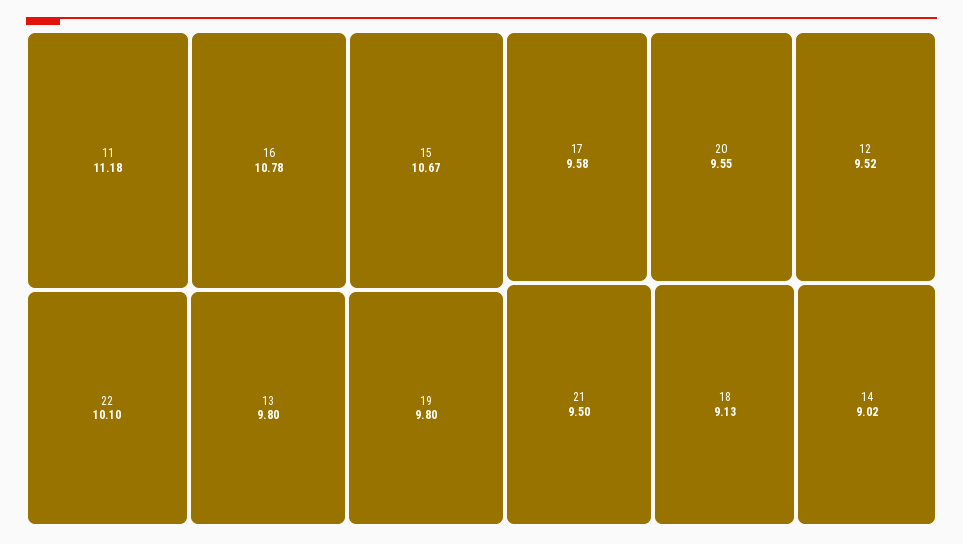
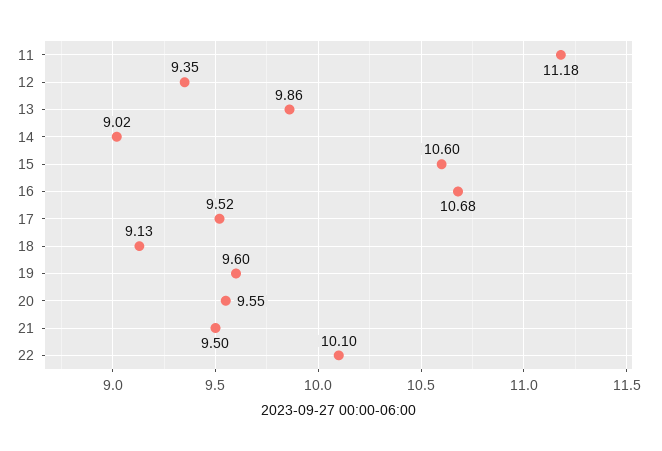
16: 10.78 -> 10.68
15: 10.67 -> 10.6
13: 9.8 -> 9.86
19: 9.8 -> 9.6
17: 9.58 -> 9.52
12: 9.52 -> 9.35

